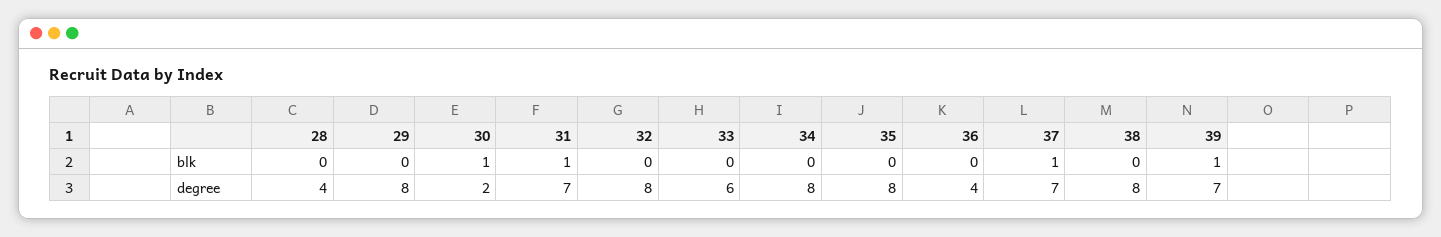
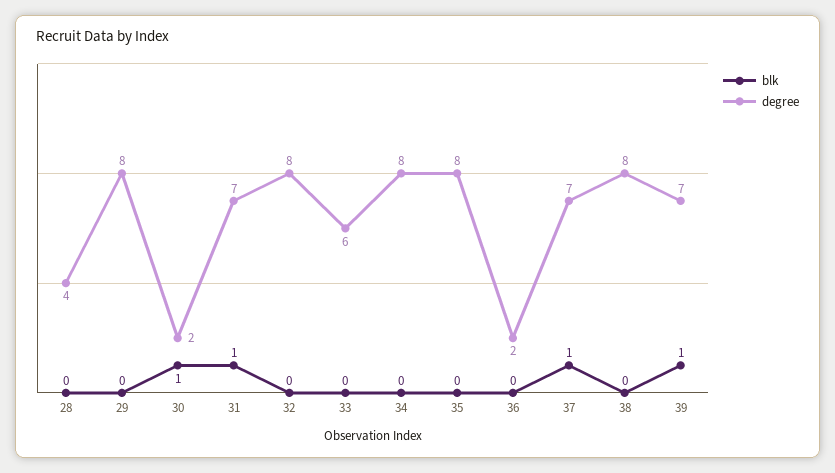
degree, 36: 4 -> 2

